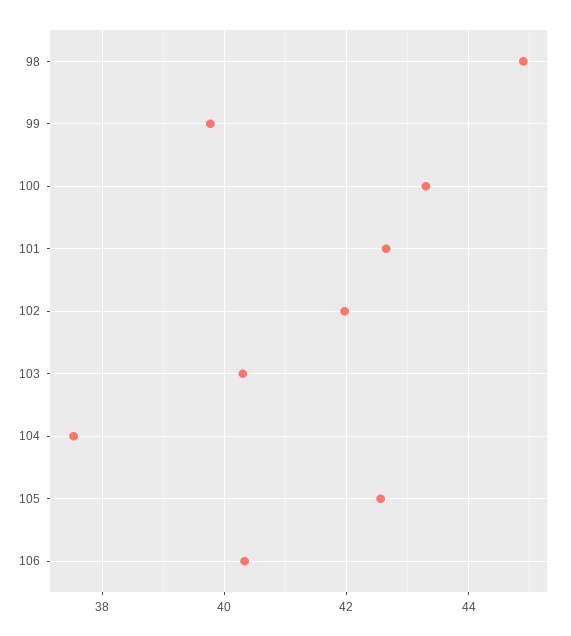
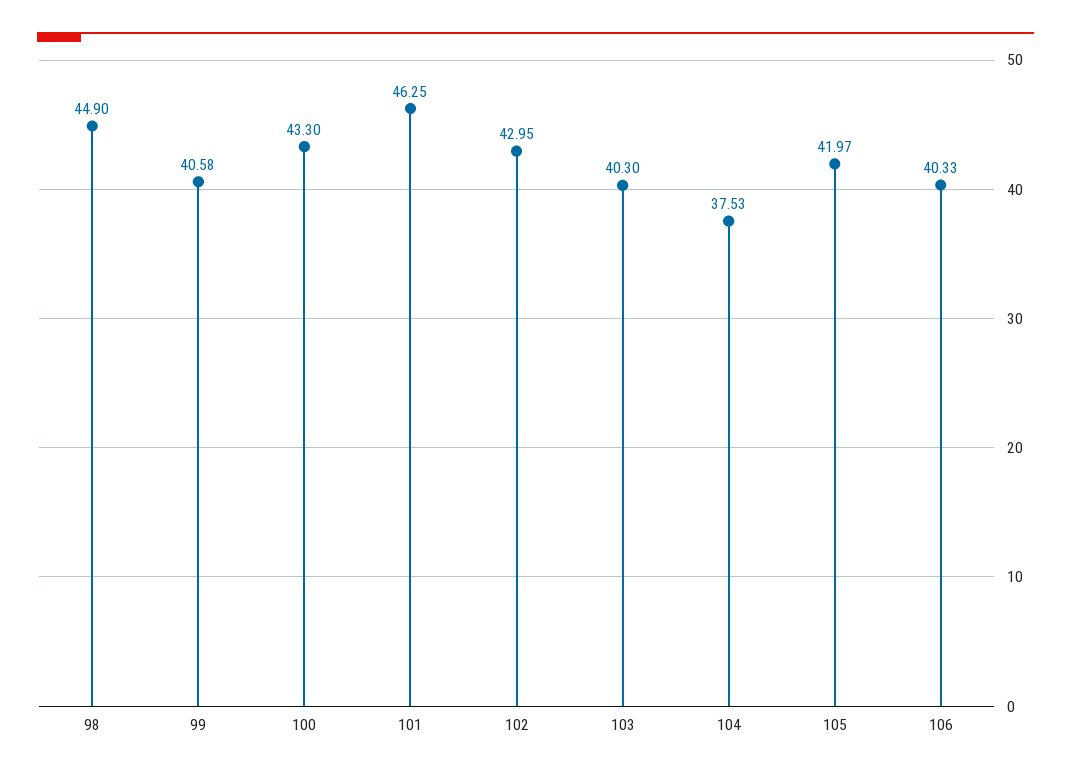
99: 39.8 -> 40.58
101: 42.6 -> 46.25
102: 42 -> 42.95
105: 42.6 -> 41.97

